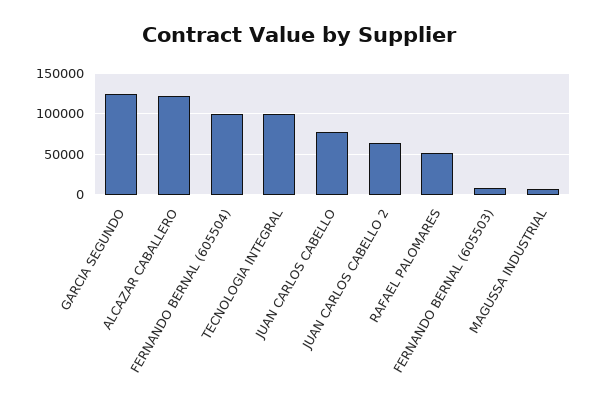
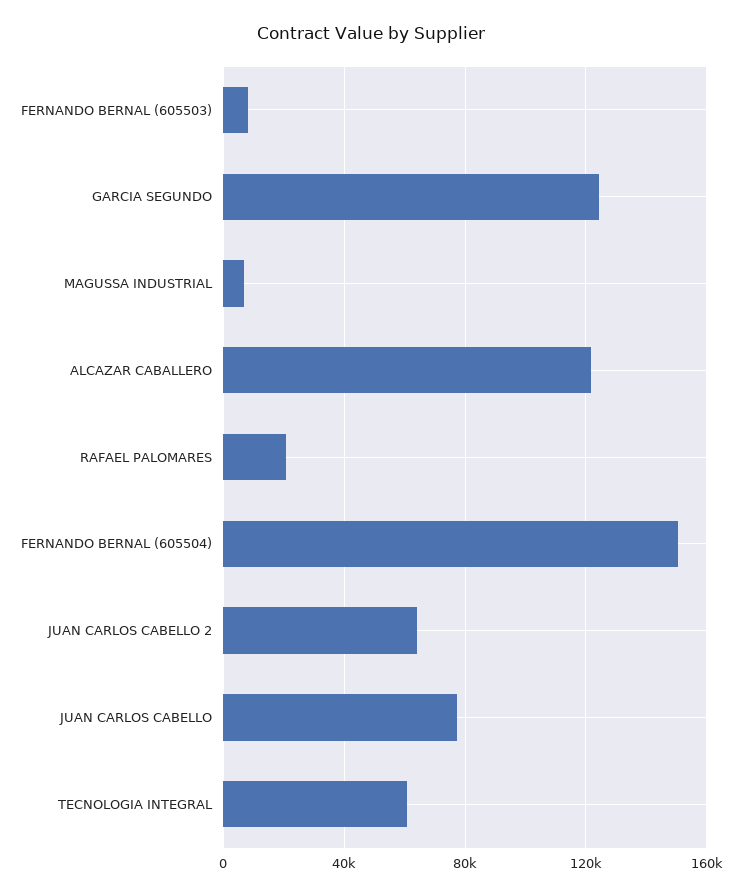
FERNANDO BERNAL (605504): 100000 -> 150000
TECNOLOGIA INTEGRAL: 100000 -> 60000
RAFAEL PALOMARES: 50000 -> 20000

